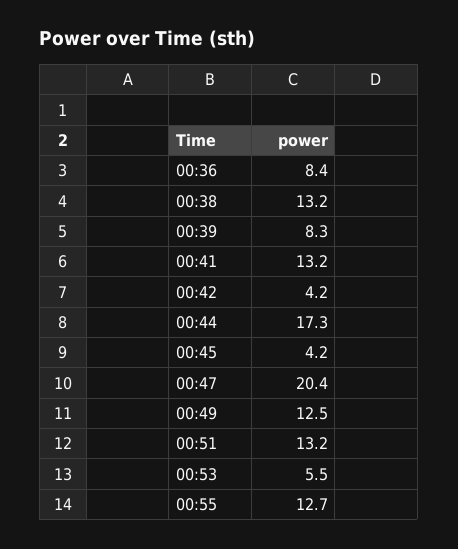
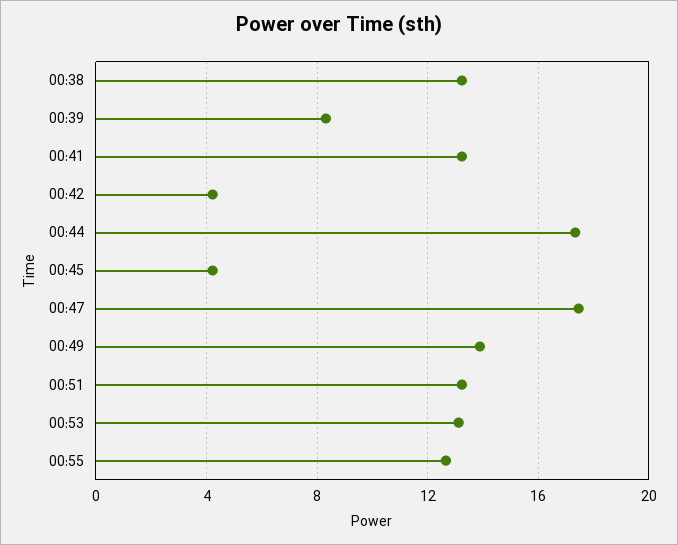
00:36: 8.4 -> none
00:47: 20.4 -> 17.5
00:49: 12.5 -> 14
00:53: 5.5 -> 13

